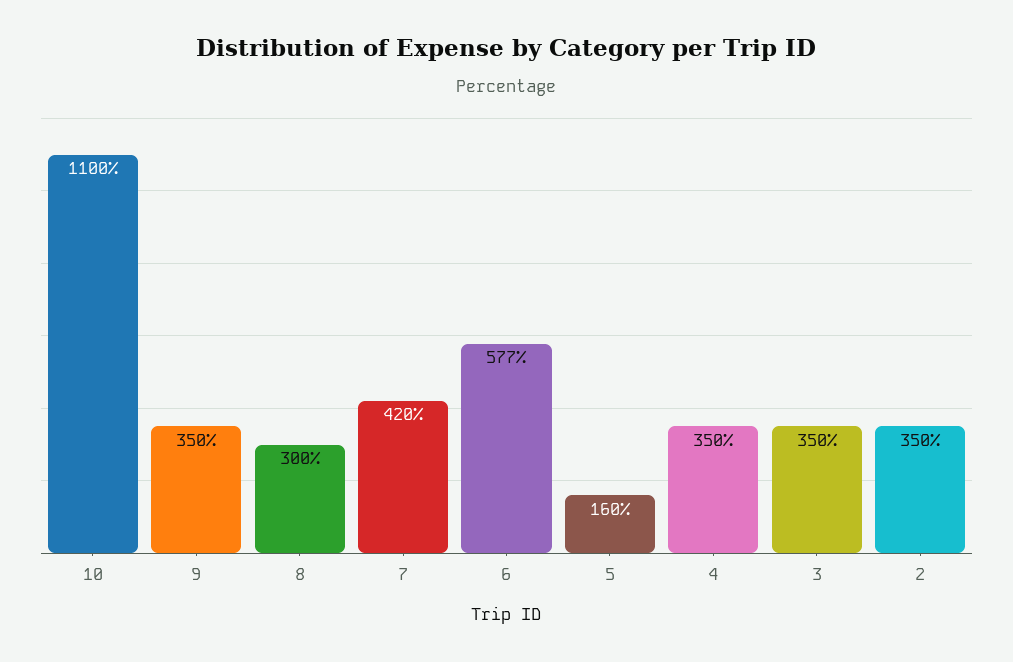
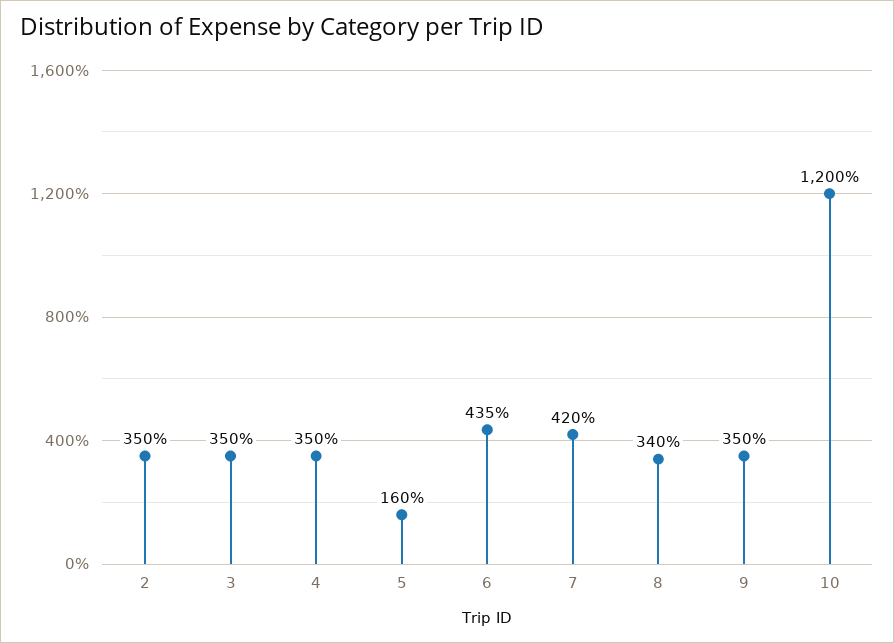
10: 1100 -> 1200
8: 300 -> 340
6: 577 -> 435

